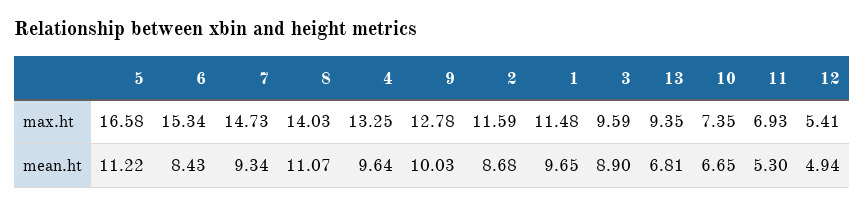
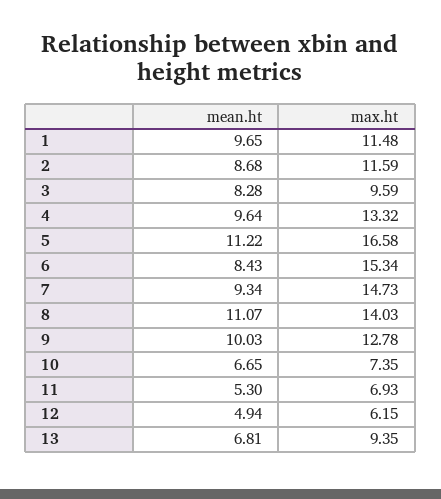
4, max.ht: 13.25 -> 13.32
12, max.ht: 5.41 -> 6.15
3, mean.ht: 8.9 -> 8.28

